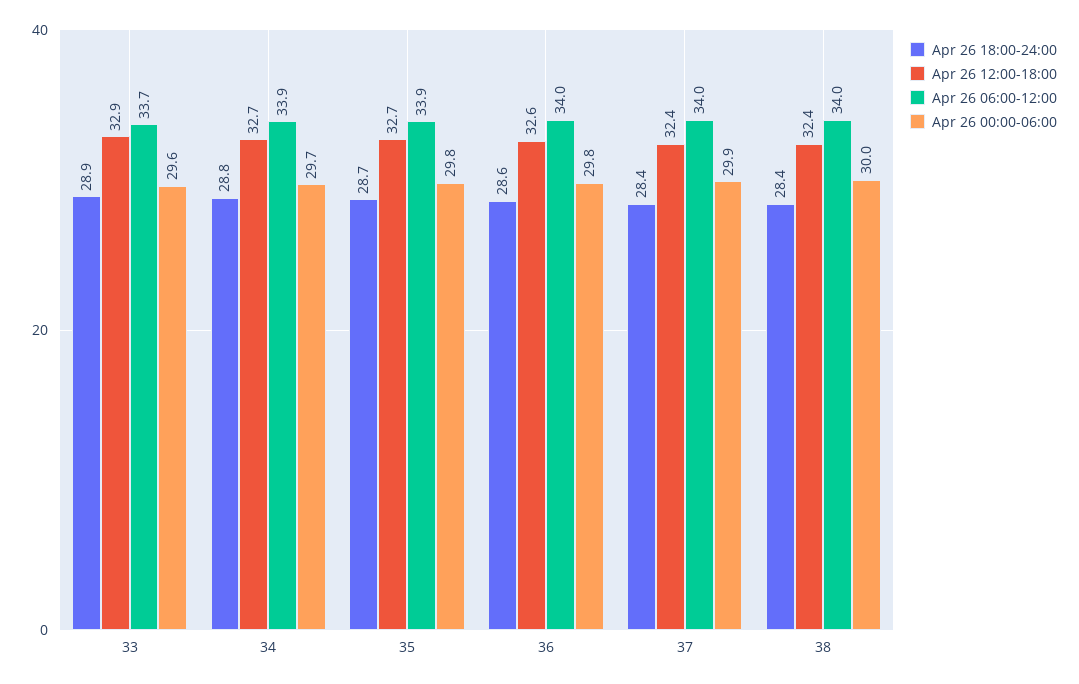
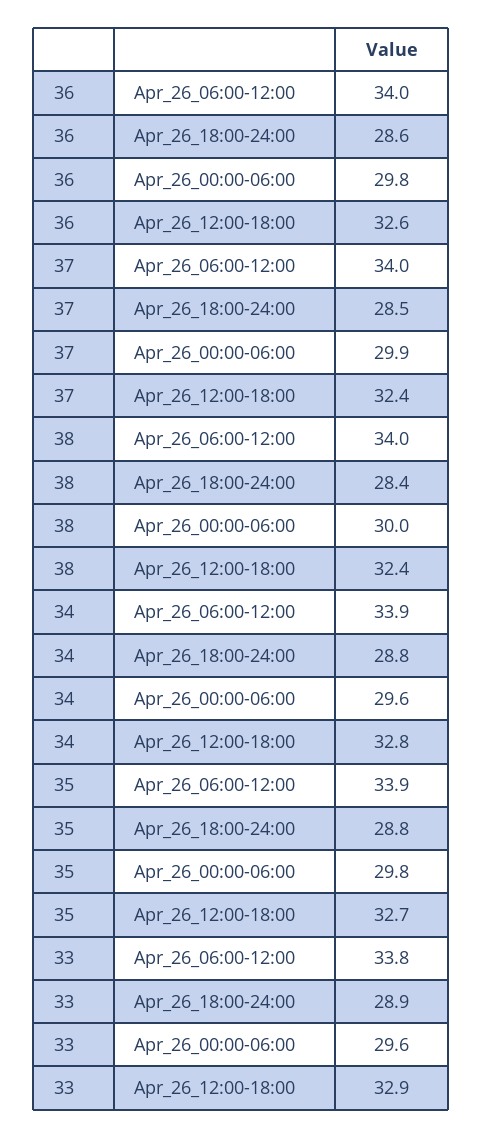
Apr 26 06:00-12:00, 33: 33.7 -> 33.8
Apr 26 12:00-18:00, 34: 32.7 -> 32.8
Apr 26 00:00-06:00, 34: 29.7 -> 29.6
Apr 26 18:00-24:00, 35: 28.7 -> 28.8
Apr 26 18:00-24:00, 37: 28.4 -> 28.5

